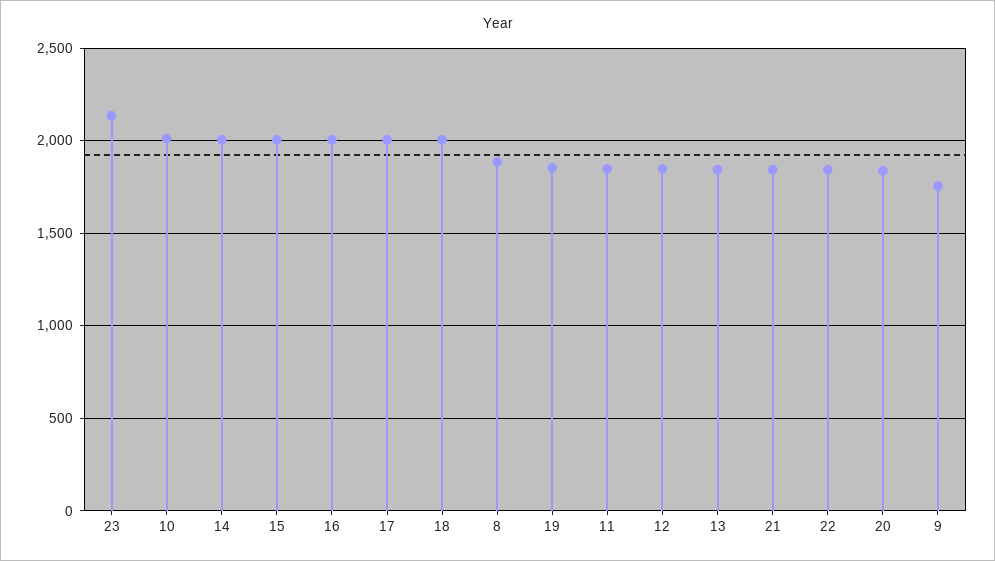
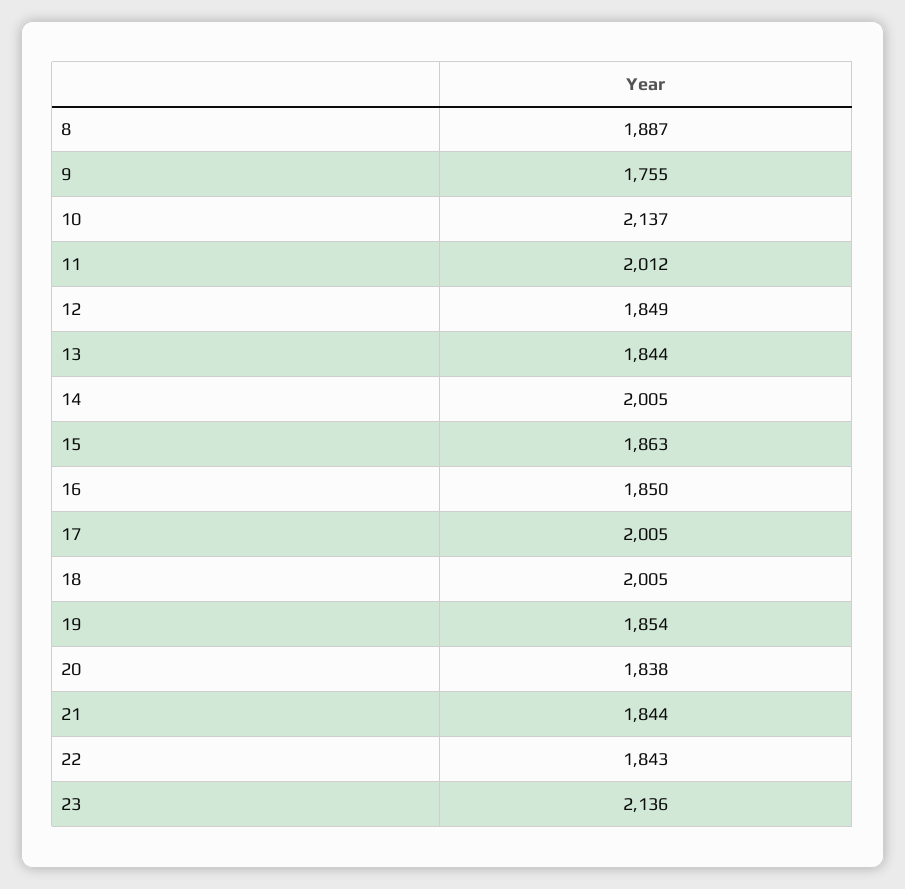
10: 2000 -> 2137
15: 2000 -> 1863
16: 2000 -> 1850
11: 1850 -> 2012

